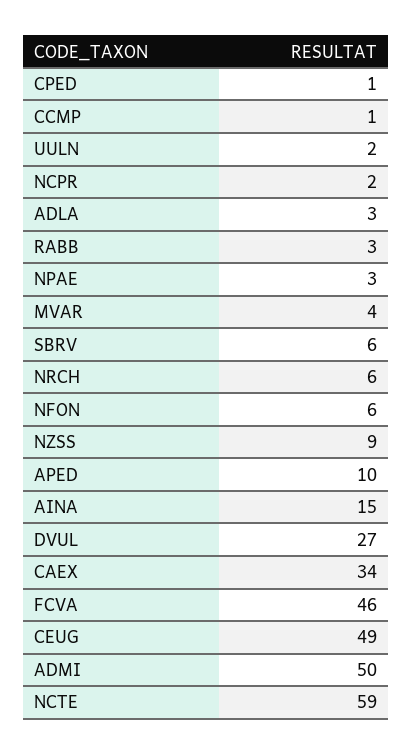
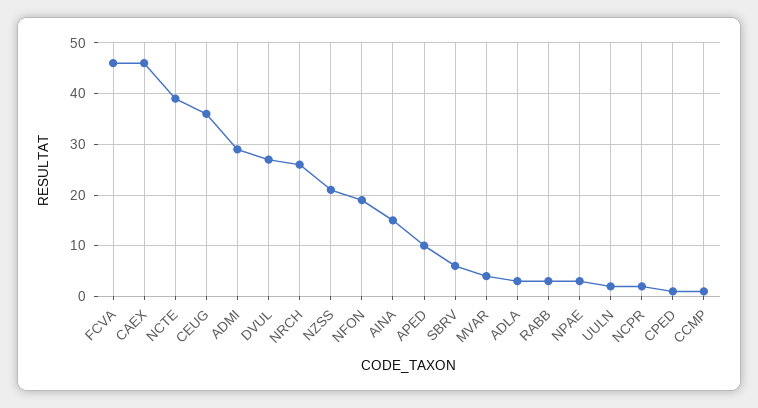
NRCH: 6 -> 25
NFON: 6 -> 20
NZSS: 9 -> 20
CAEX: 34 -> 45
CEUG: 49 -> 35
ADMI: 50 -> 30
NCTE: 59 -> 40

